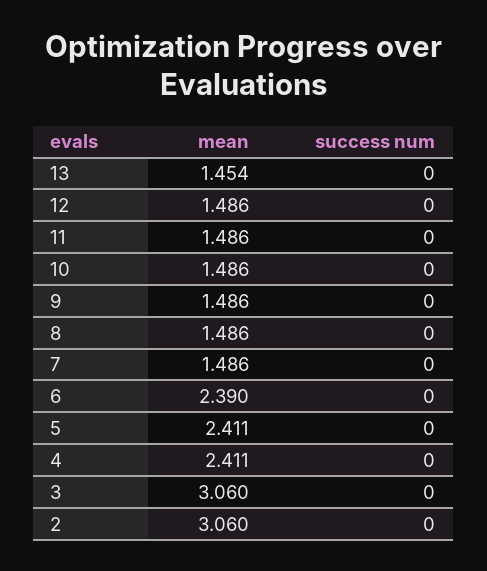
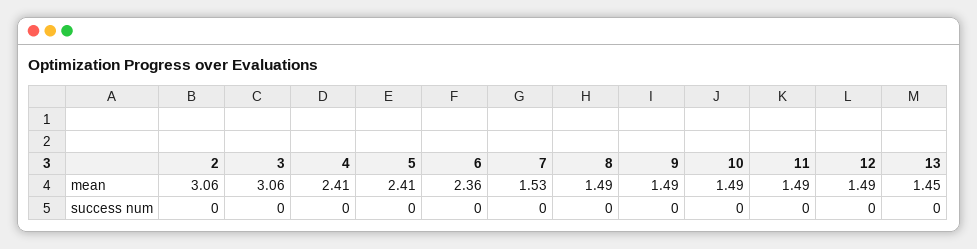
mean, 7: 1.486 -> 1.53
mean, 6: 2.39 -> 2.36

